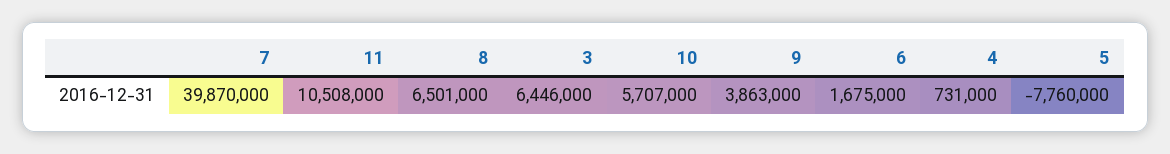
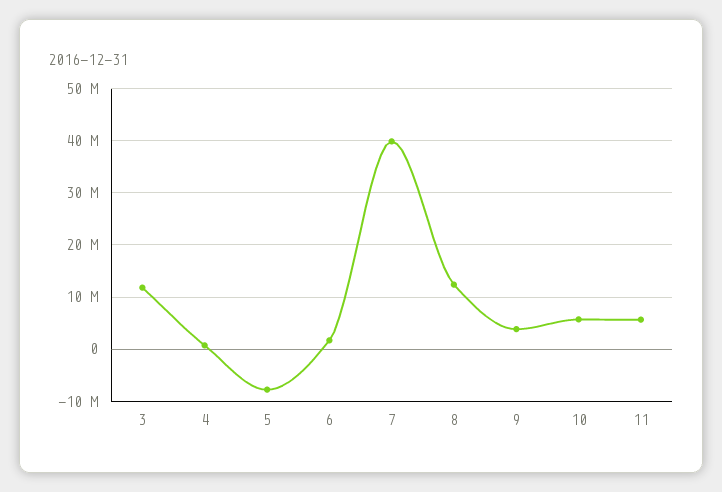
11: 10508000 -> 6000000
8: 6501000 -> 12000000
3: 6446000 -> 12000000

